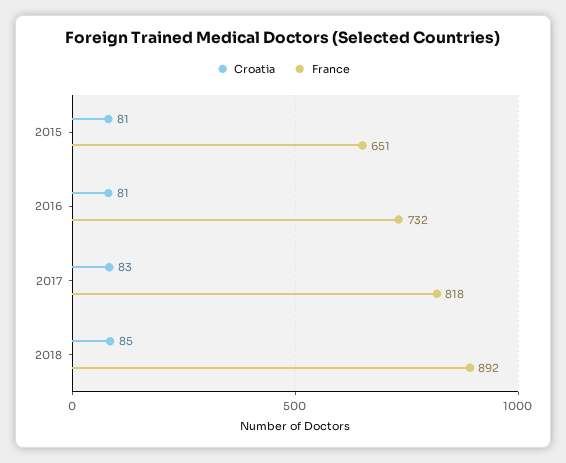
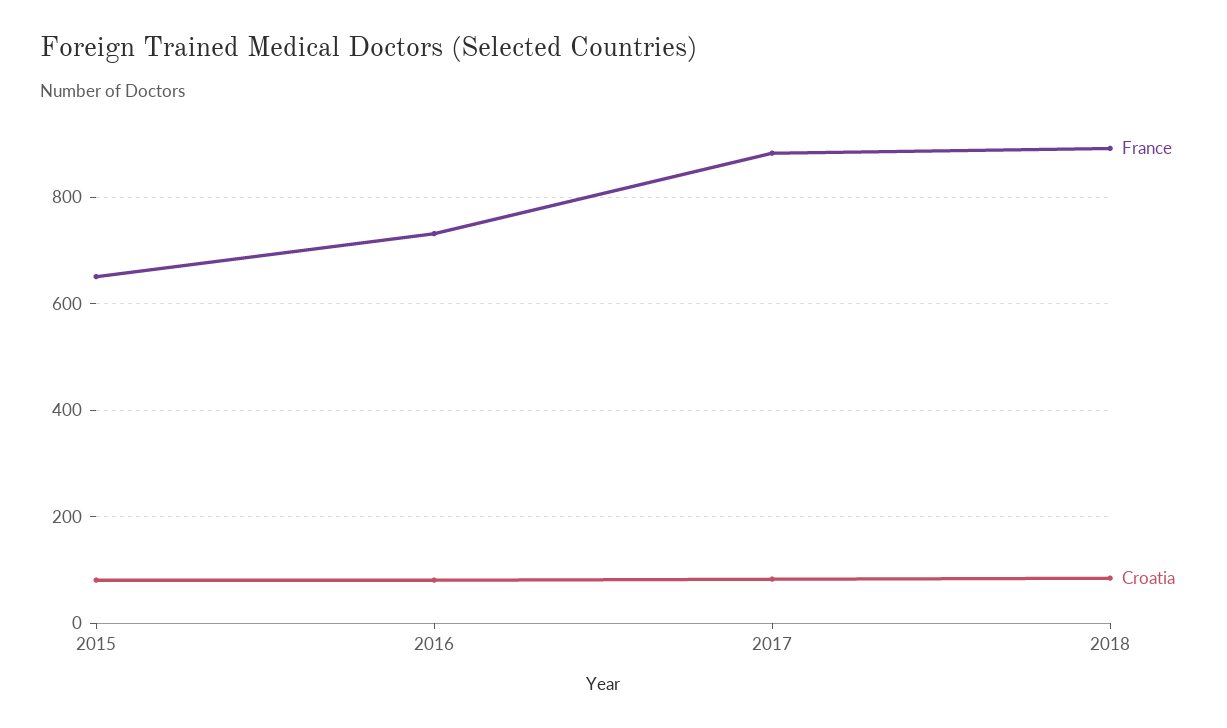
France, 2017: 818 -> 880

